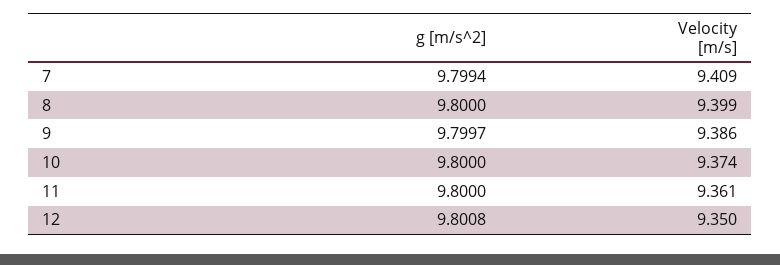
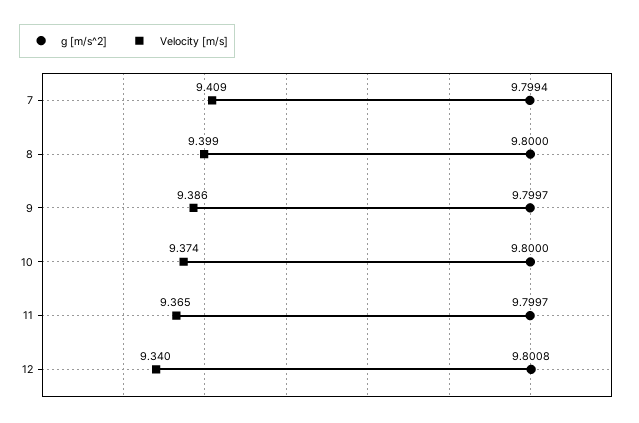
g [m/s^2], 11: 9.8 -> 9.7997
Velocity [m/s], 11: 9.361 -> 9.365
Velocity [m/s], 12: 9.35 -> 9.34

